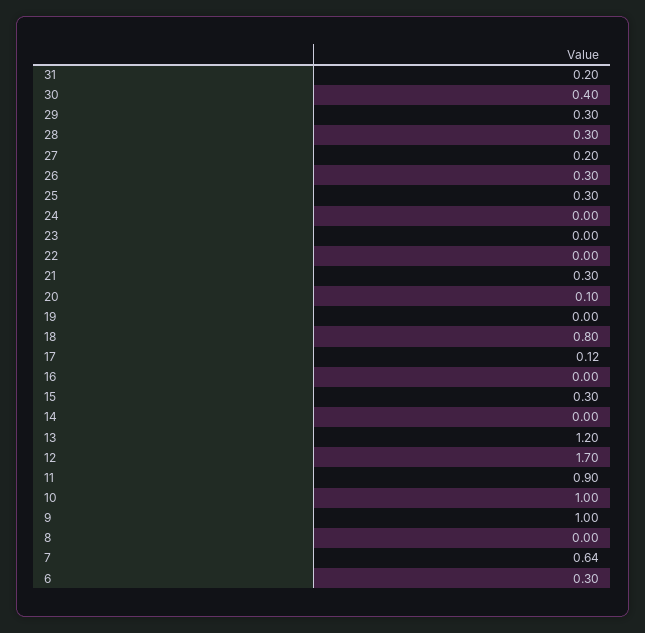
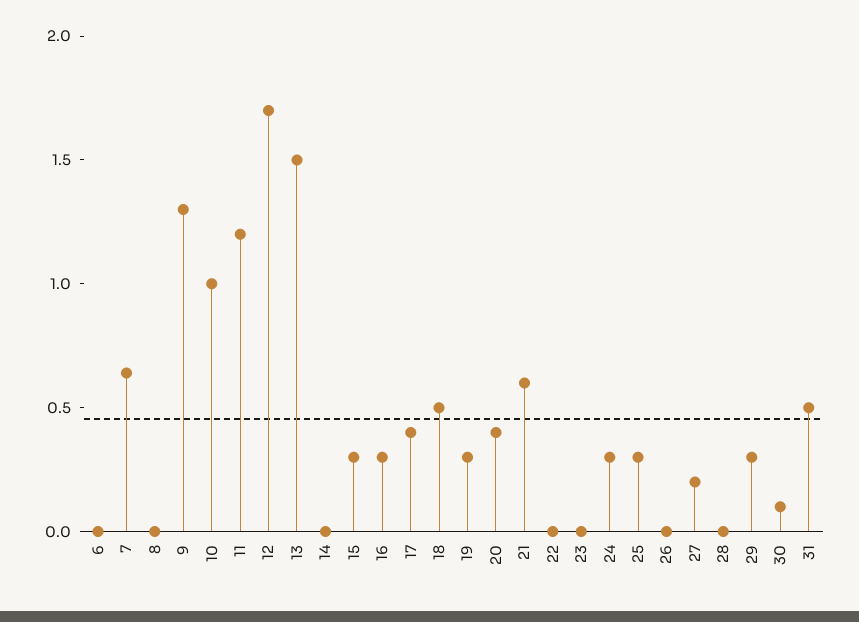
31: 0.2 -> 0.5
30: 0.4 -> 0.1
28: 0.3 -> 0
26: 0.3 -> 0
24: 0 -> 0.3
21: 0.3 -> 0.6
20: 0.1 -> 0.4
19: 0 -> 0.3
18: 0.8 -> 0.5
17: 0.12 -> 0.4
16: 0 -> 0.3
13: 1.2 -> 1.5
11: 0.9 -> 1.2
9: 1 -> 1.3
6: 0.3 -> 0

